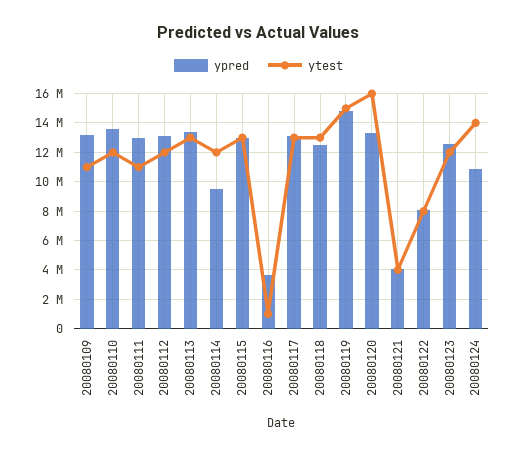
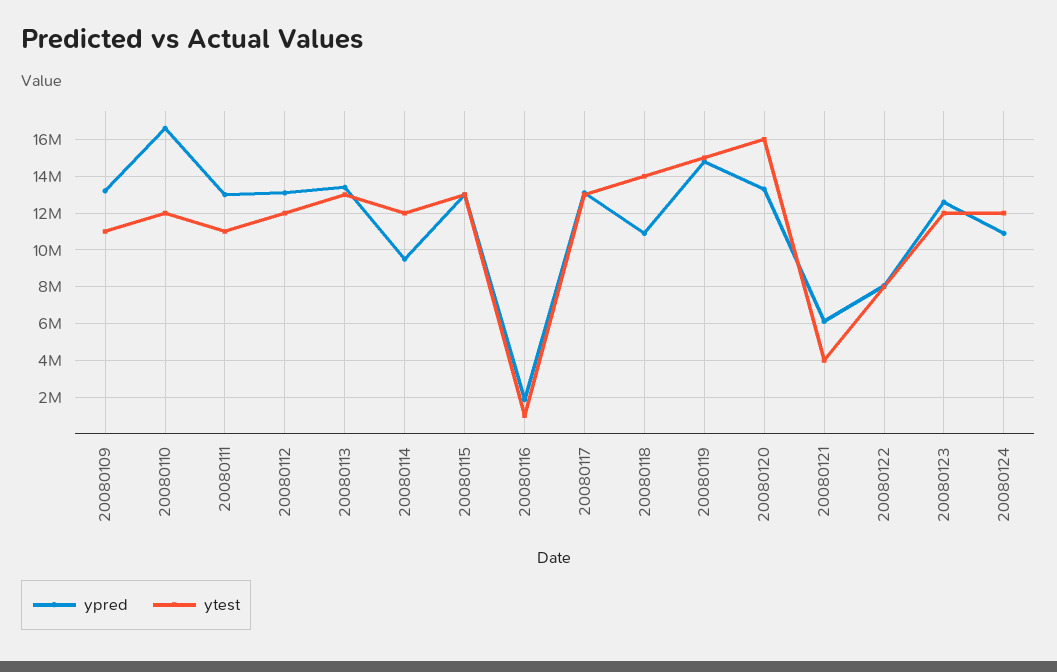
ypred, 20080110: 13500000 -> 16500000
ypred, 20080116: 3500000 -> 2000000
ypred, 20080118: 12500000 -> 11000000
ytest, 20080118: 13000000 -> 14000000
ypred, 20080121: 4000000 -> 6000000
ytest, 20080124: 14000000 -> 12000000

